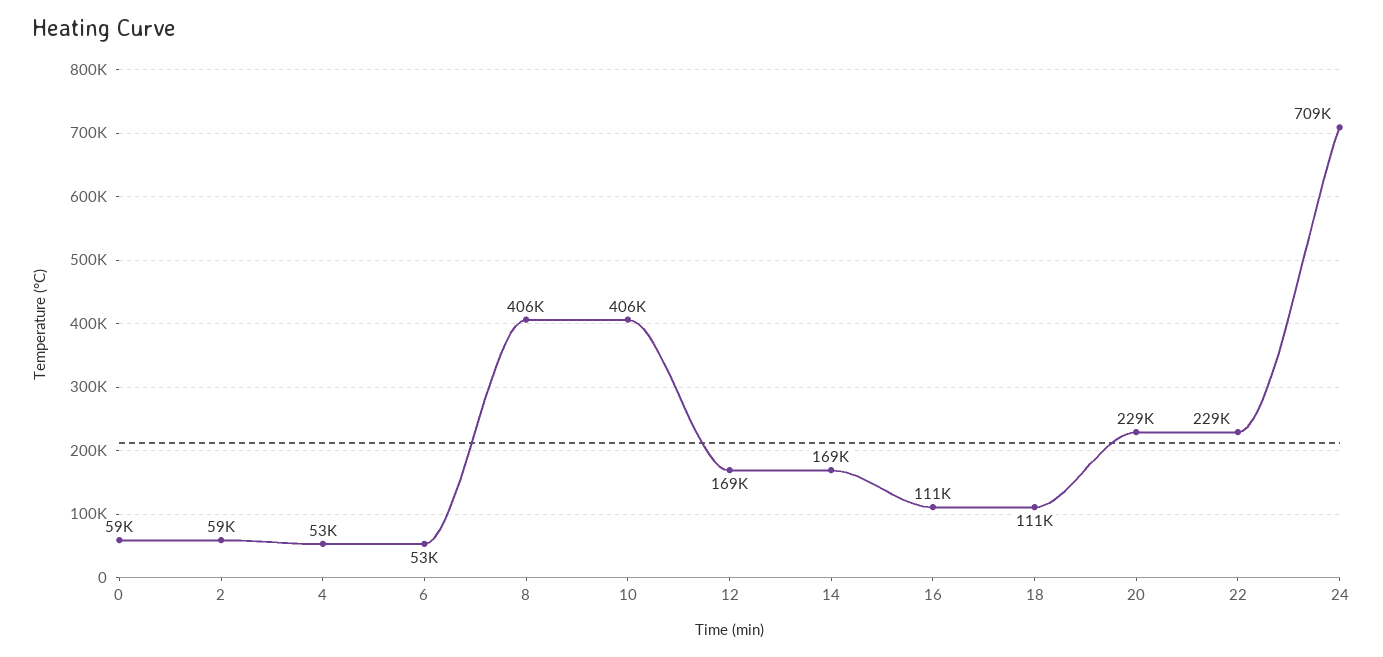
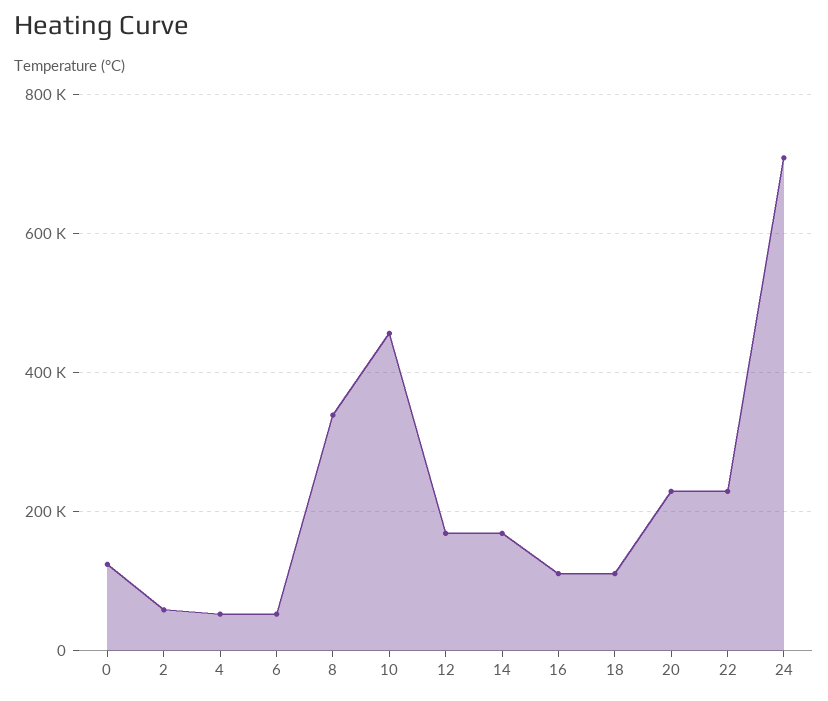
0: 59000 -> 120000
8: 406000 -> 340000
10: 406000 -> 460000

